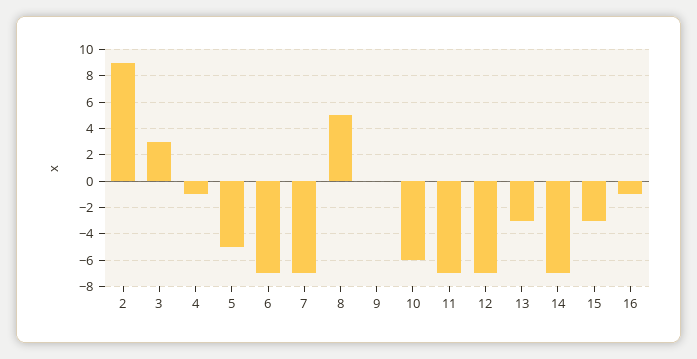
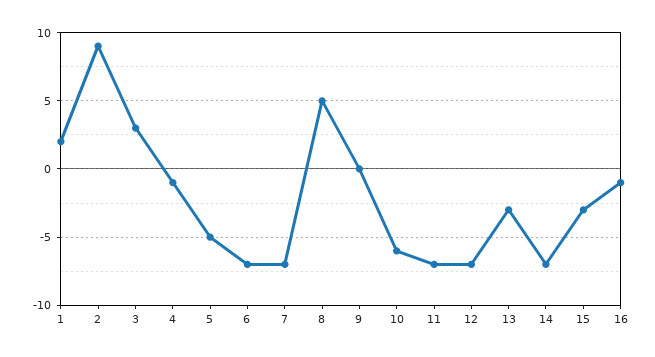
1: none -> 2

